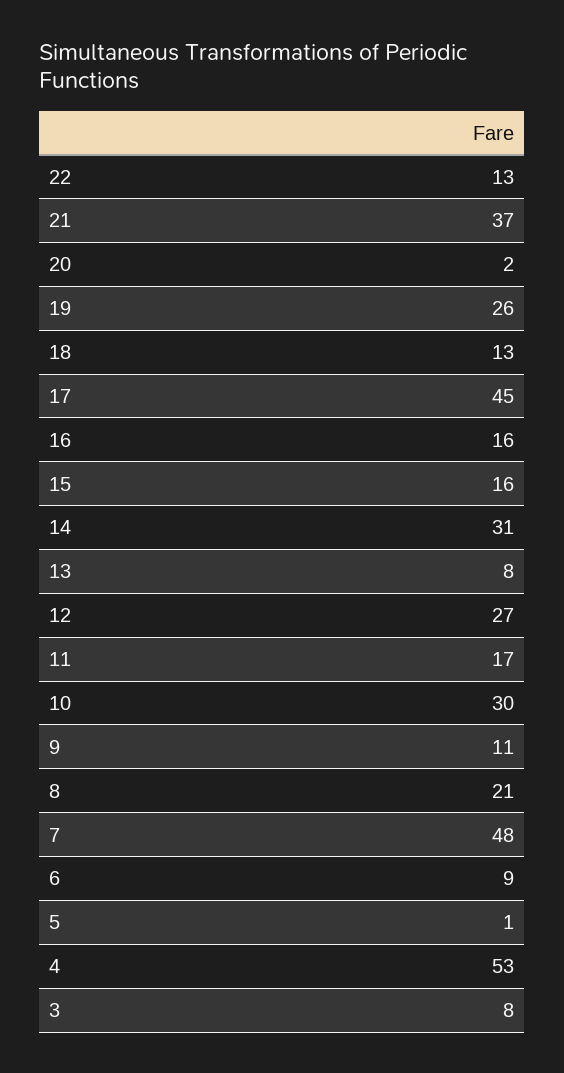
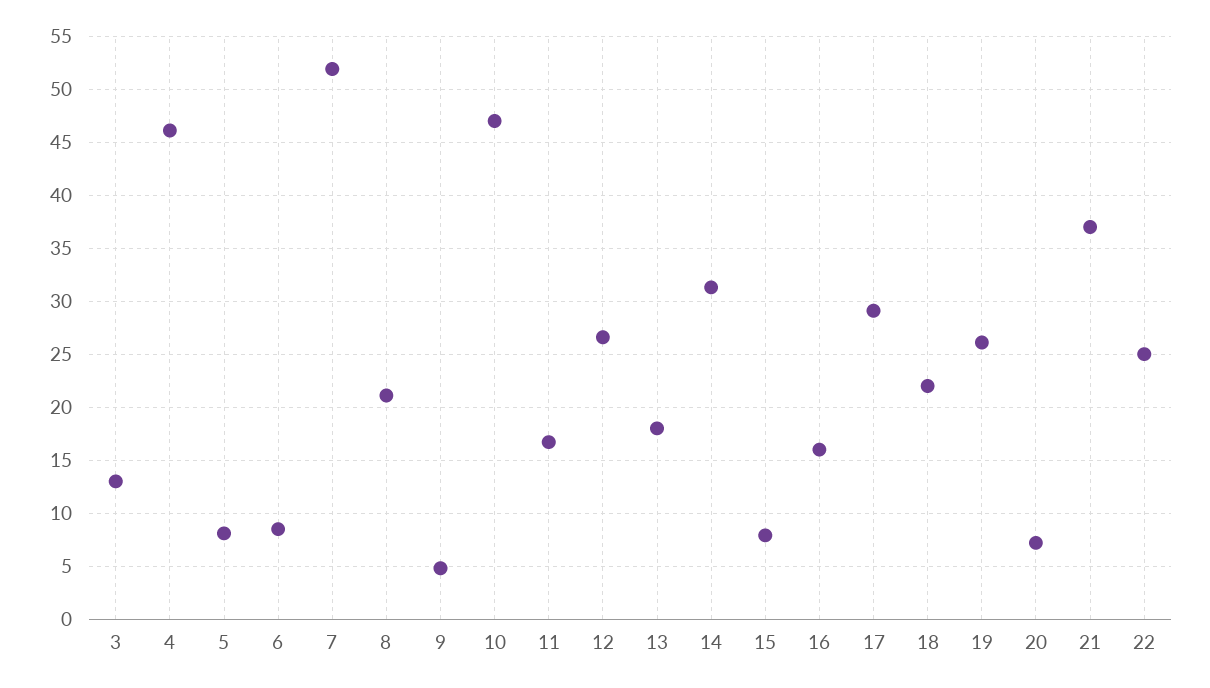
22: 13 -> 25
20: 2 -> 7
18: 13 -> 22
17: 45 -> 29
15: 16 -> 8
13: 8 -> 18
10: 30 -> 47
9: 11 -> 5
7: 48 -> 52
5: 1 -> 8
4: 53 -> 46
3: 8 -> 13

